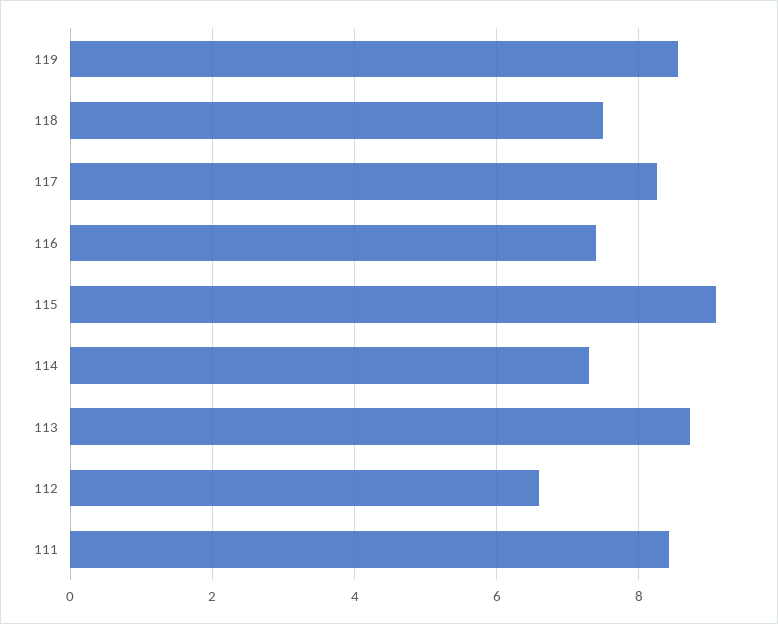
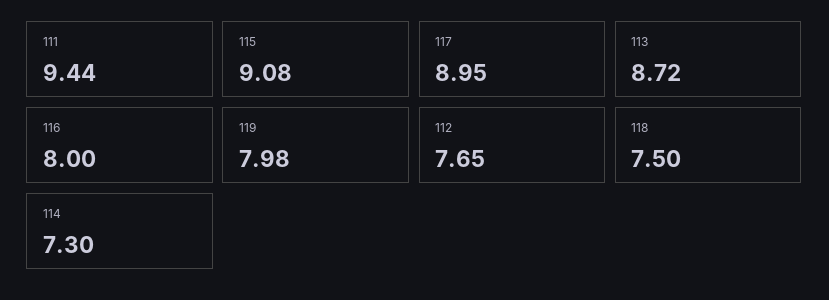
119: 8.6 -> 7.98
117: 8.2 -> 8.95
116: 7.4 -> 8
112: 6.6 -> 7.65
111: 8.4 -> 9.44

